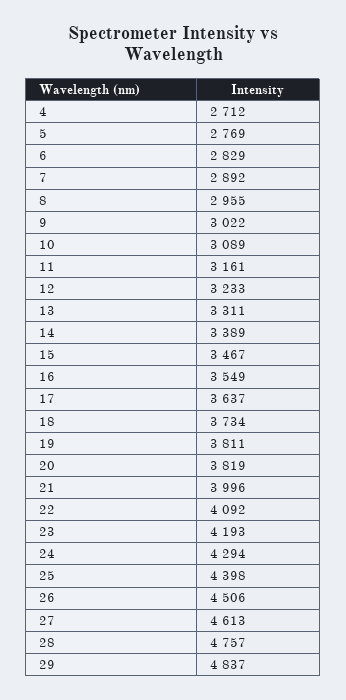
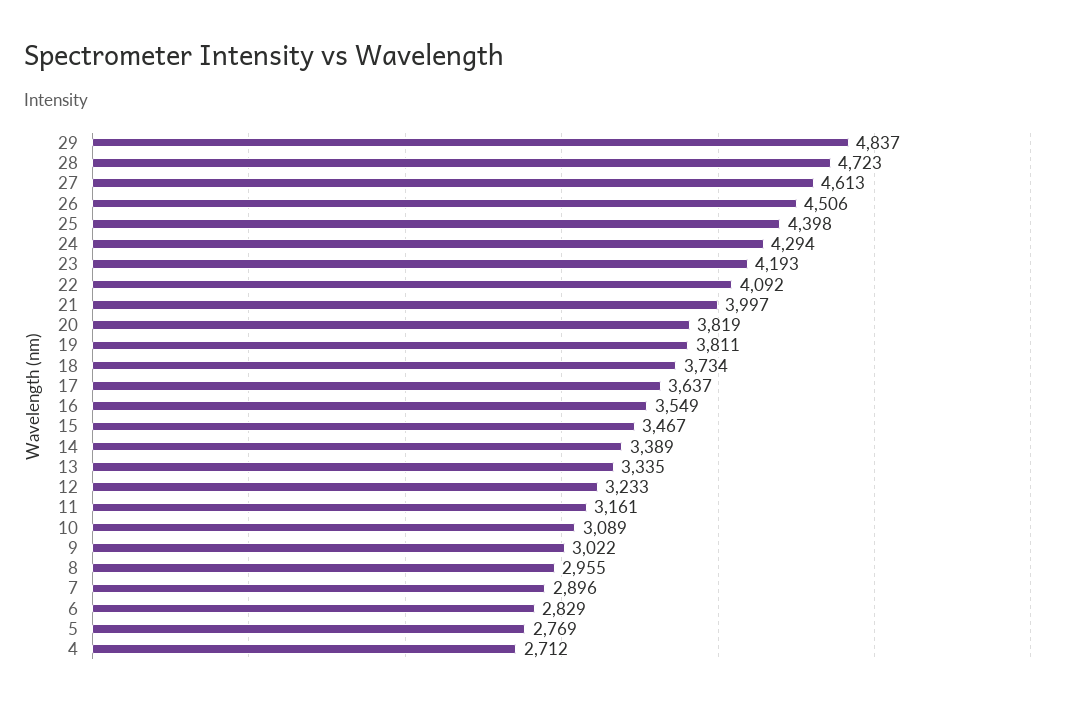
7: 2892 -> 2896
13: 3311 -> 3335
21: 3996 -> 3997
28: 4757 -> 4723

